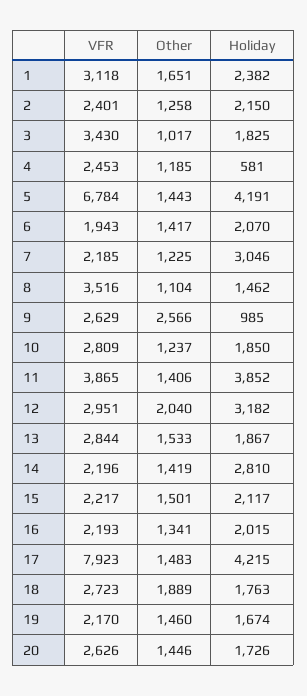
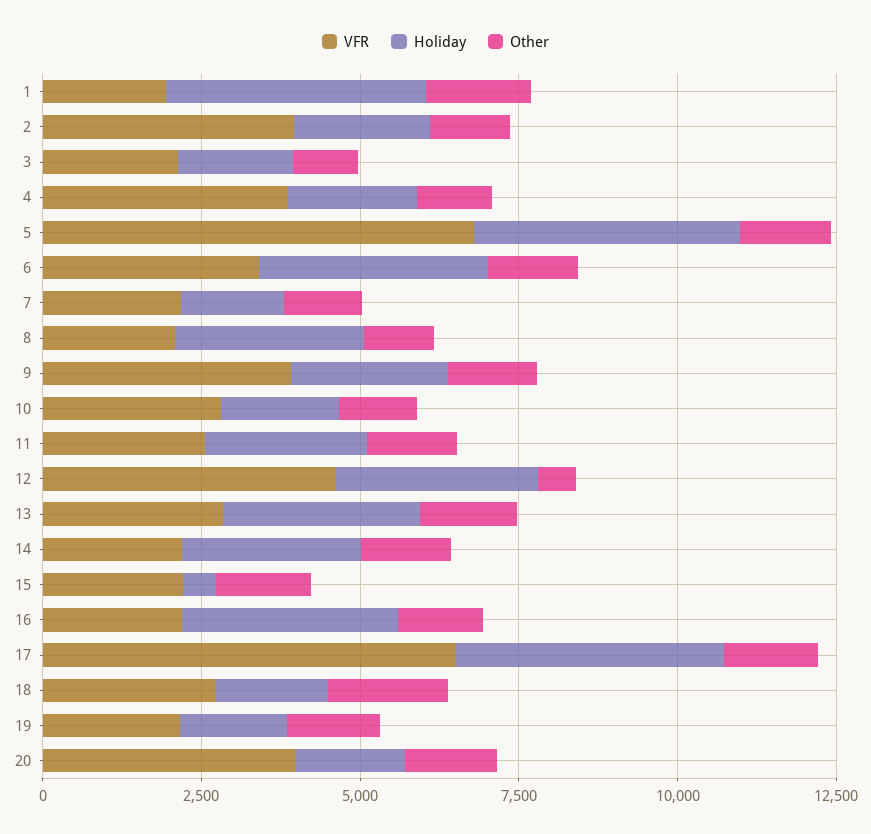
VFR, 1: 3118 -> 2000
Holiday, 1: 2382 -> 4000
VFR, 2: 2401 -> 4000
VFR, 3: 3430 -> 2000
VFR, 4: 2453 -> 4000
Holiday, 4: 581 -> 2000
VFR, 6: 1943 -> 3500
Holiday, 6: 2070 -> 3500
Holiday, 7: 3046 -> 1500
VFR, 8: 3516 -> 2000
Holiday, 8: 1462 -> 3000
VFR, 9: 2629 -> 4000
Other, 9: 2566 -> 1500
Holiday, 9: 985 -> 2500
VFR, 11: 3865 -> 2500
Holiday, 11: 3852 -> 2500
VFR, 12: 2951 -> 4500
Other, 12: 2040 -> 500
Holiday, 13: 1867 -> 3000
Holiday, 15: 2117 -> 500
Holiday, 16: 2015 -> 3500
VFR, 17: 7923 -> 6500
VFR, 20: 2626 -> 4000

